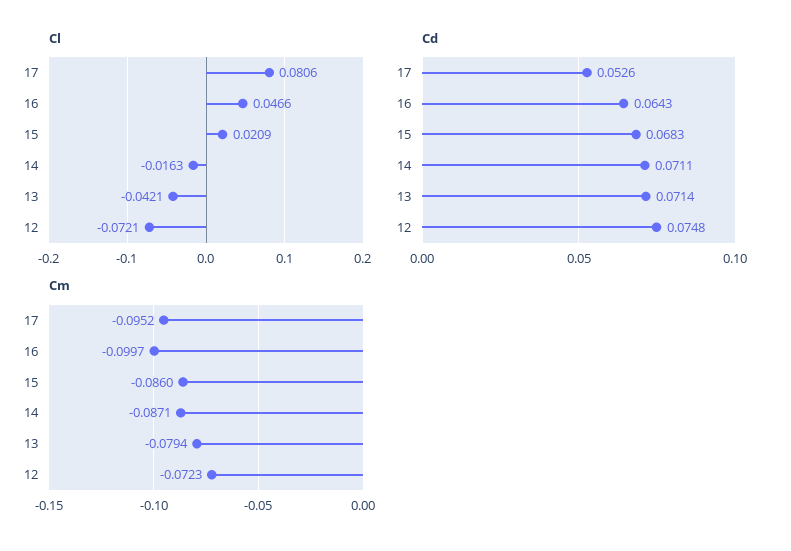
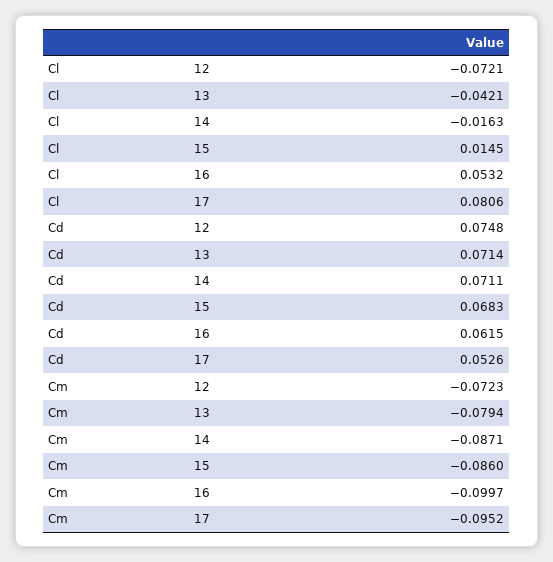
Cl, 16: 0.0466 -> 0.0532
Cl, 15: 0.0209 -> 0.0145
Cd, 16: 0.0643 -> 0.0615

